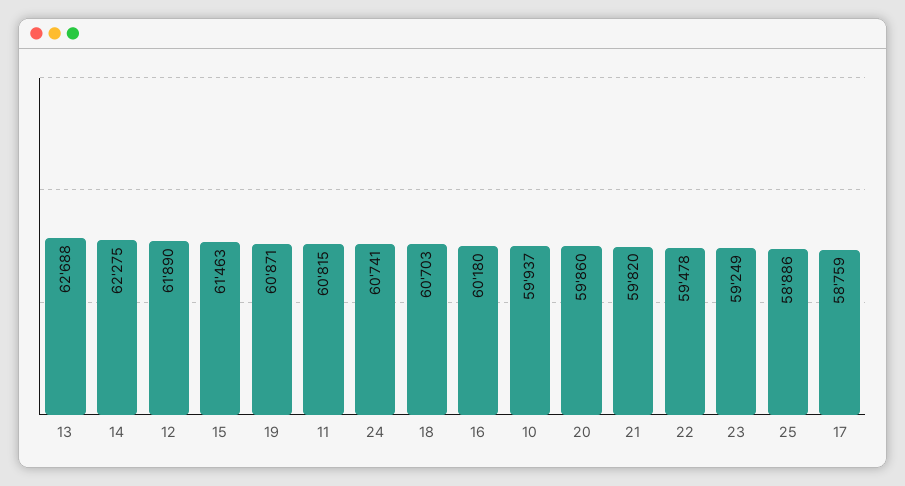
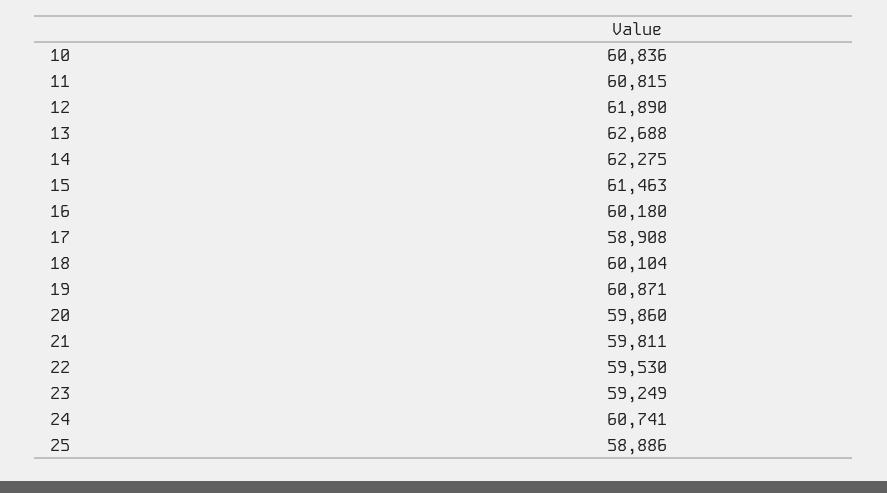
18: 60703 -> 60104
10: 59937 -> 60836
21: 59820 -> 59811
22: 59478 -> 59530
17: 58759 -> 58908

